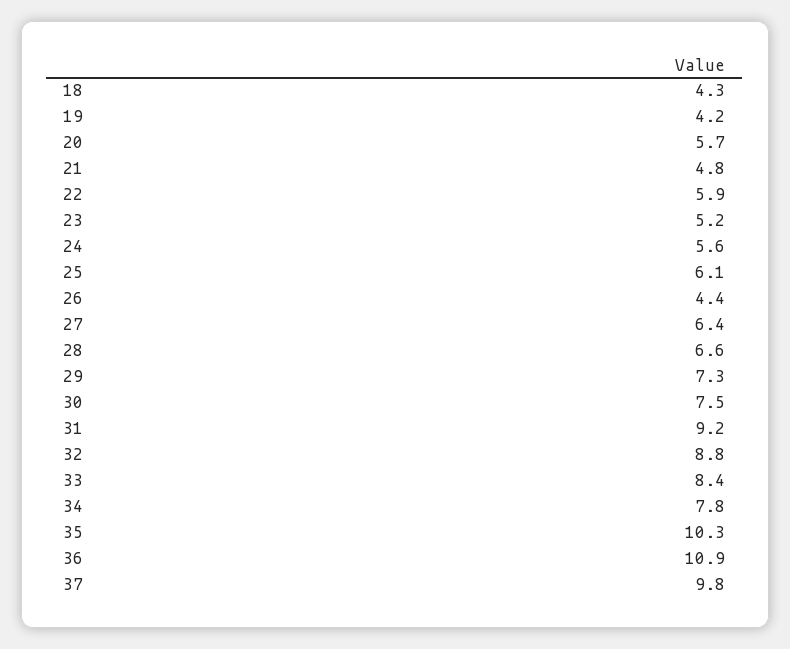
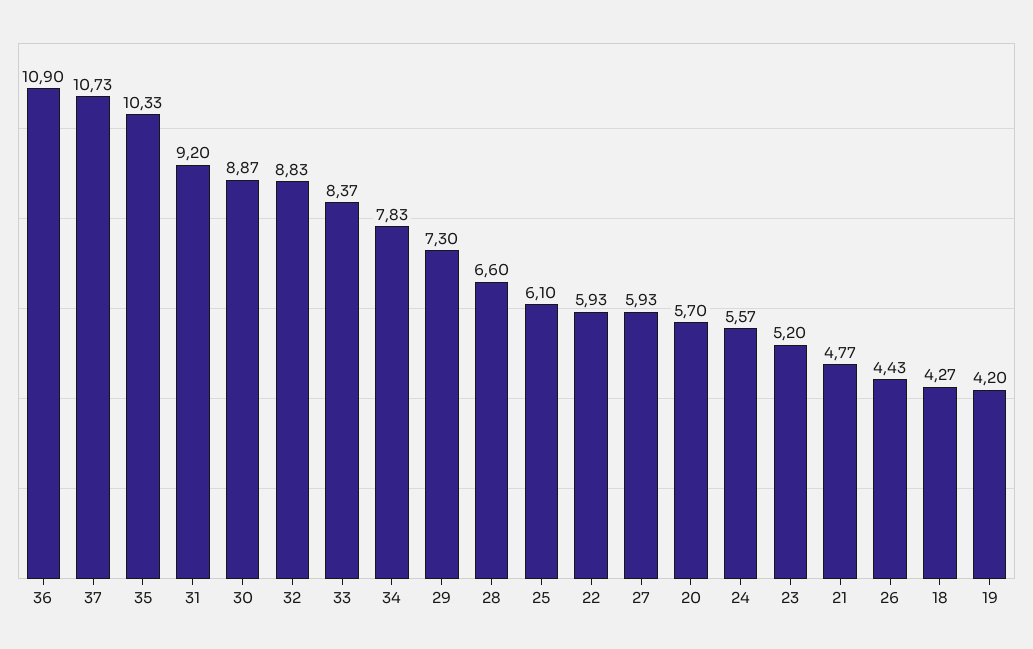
27: 6.4 -> 5.93
30: 7.5 -> 8.87
37: 9.8 -> 10.73

